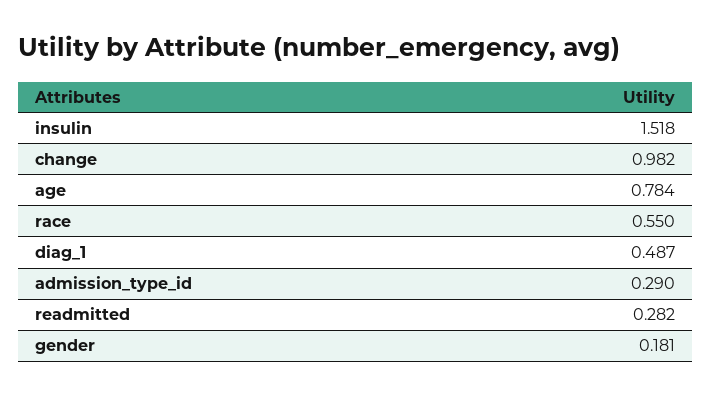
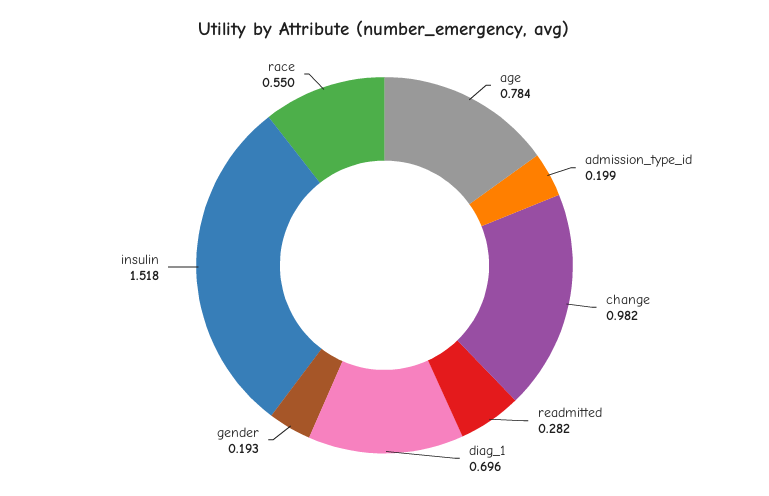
diag_1: 0.487 -> 0.696
admission_type_id: 0.29 -> 0.199
gender: 0.181 -> 0.193

